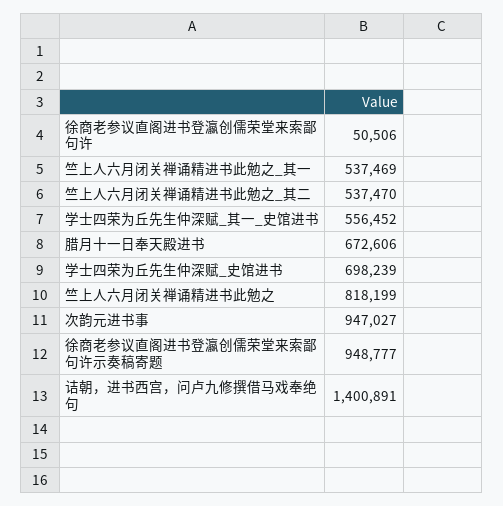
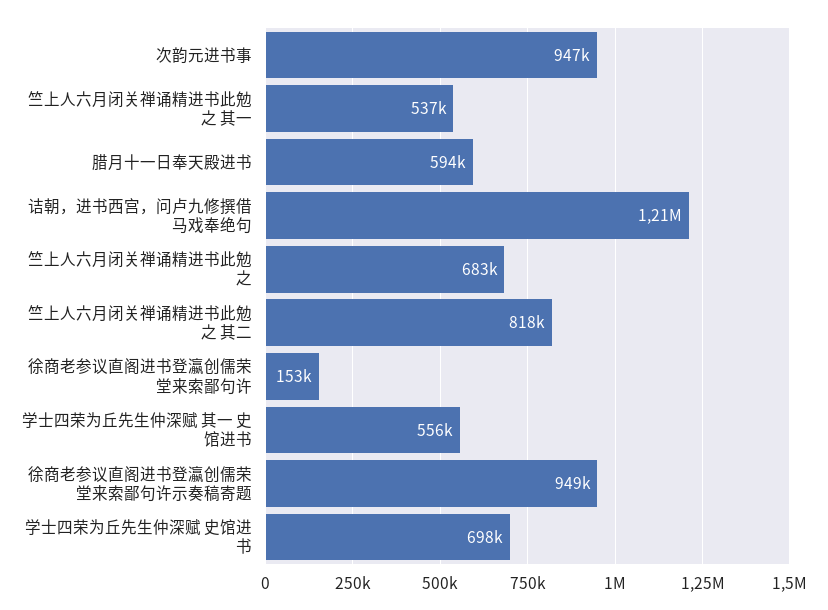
徐商老参议直阁进书登瀛创儒荣堂来索鄙句许: 50506 -> 153000
竺上人六月闭关禅诵精进书此勉之_其二: 537470 -> 818000
腊月十一日奉天殿进书: 672606 -> 594000
竺上人六月闭关禅诵精进书此勉之: 818199 -> 683000
诘朝，进书西宫，问卢九修撰借马戏奉绝句: 1400891 -> 1210000

